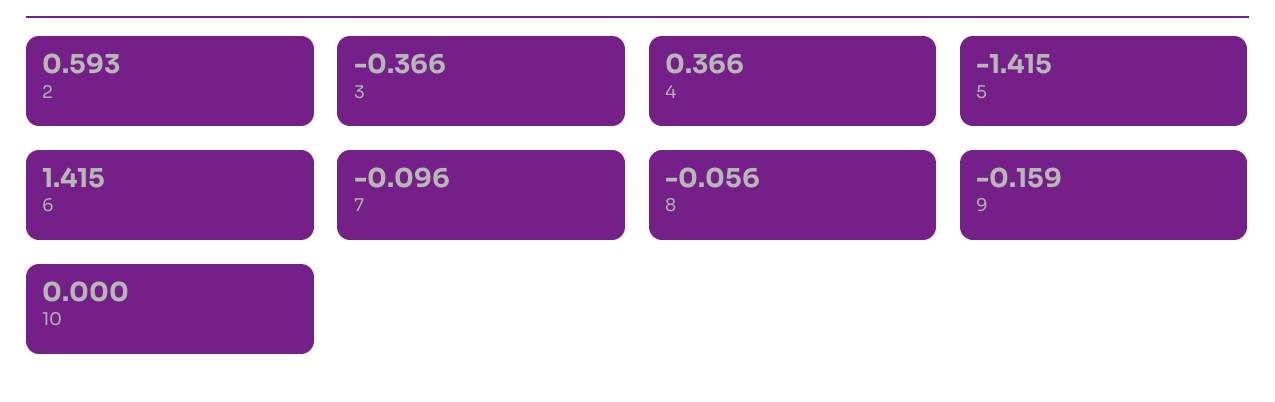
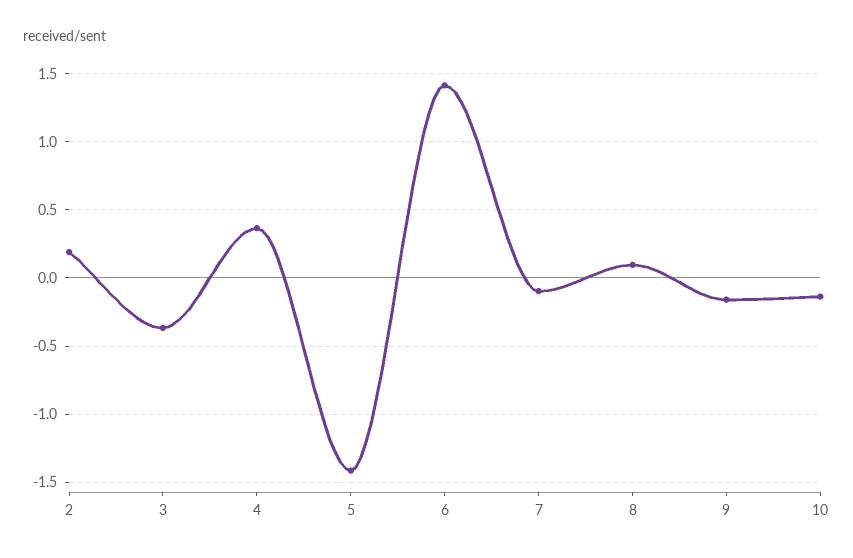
2: 0.593 -> 0.2
8: -0.056 -> 0.1
10: 0 -> -0.15

